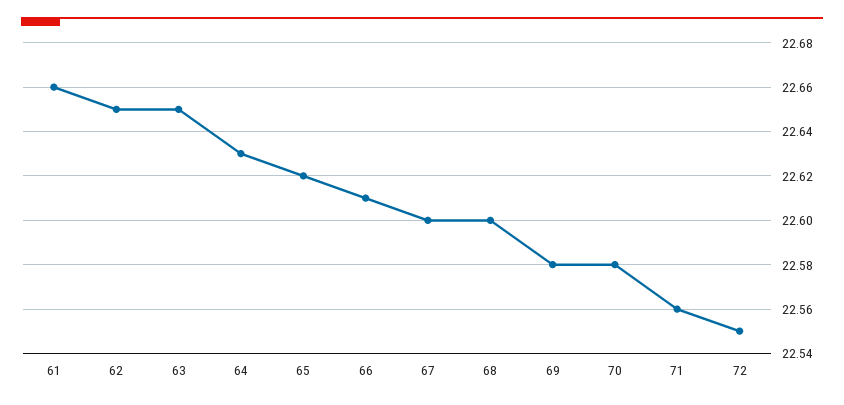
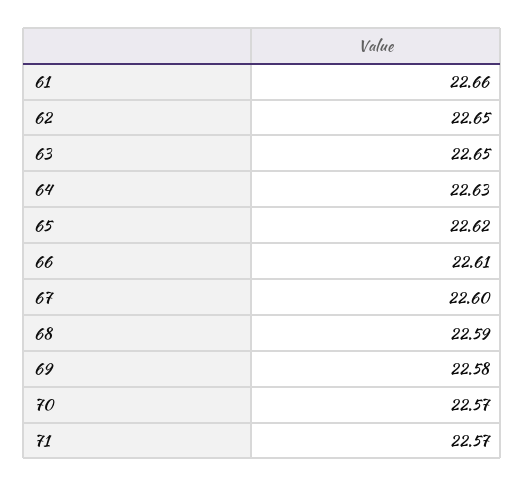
68: 22.6 -> 22.59
70: 22.58 -> 22.57
71: 22.56 -> 22.57
72: 22.55 -> none

